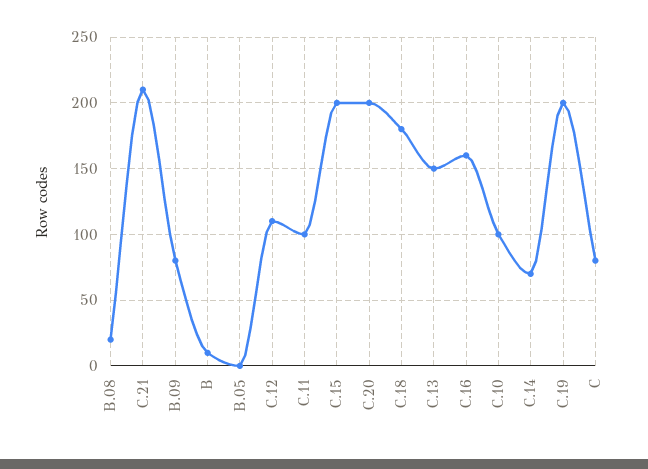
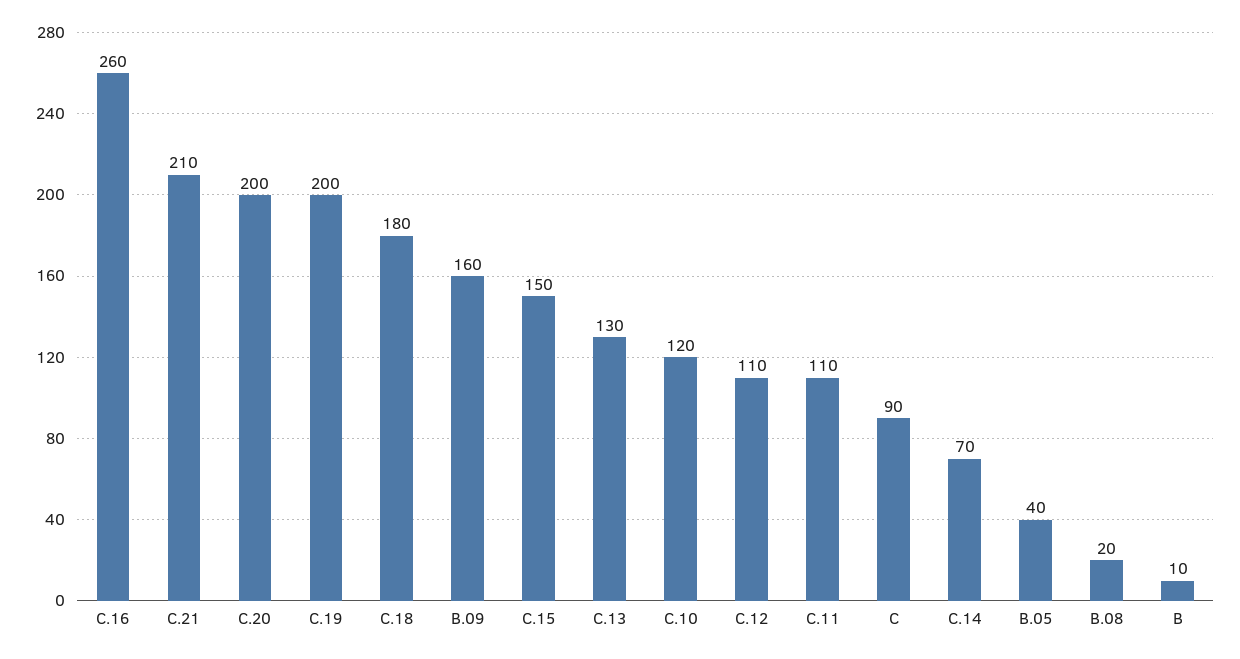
B.09: 80 -> 160
B.05: 0 -> 40
C.11: 100 -> 110
C.15: 200 -> 150
C.13: 150 -> 130
C.16: 160 -> 260
C.10: 100 -> 120
C: 80 -> 90

